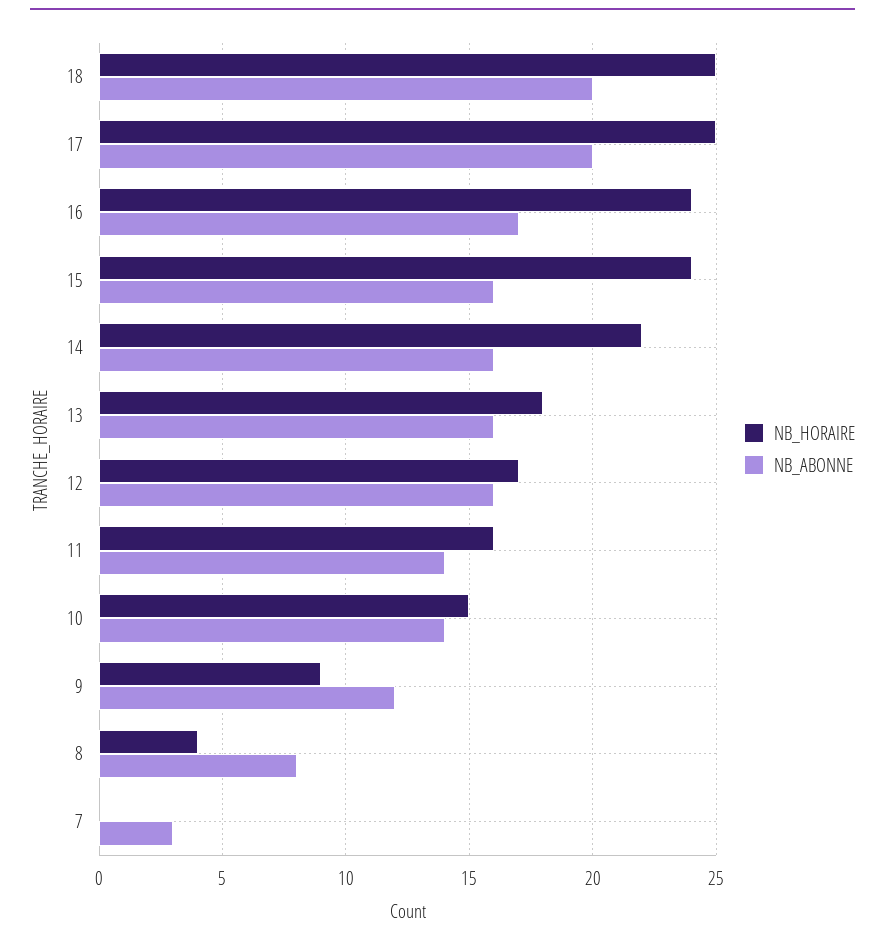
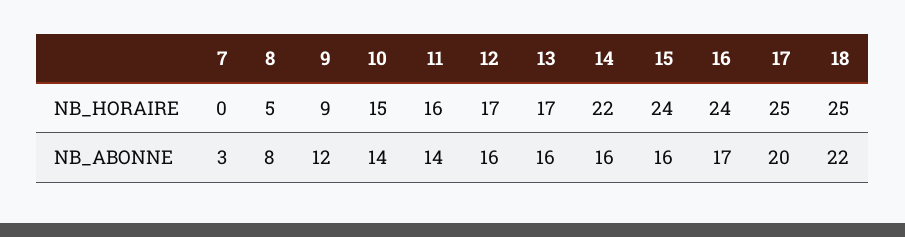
NB_ABONNE, 18: 20 -> 22
NB_HORAIRE, 13: 18 -> 17
NB_HORAIRE, 8: 4 -> 5

